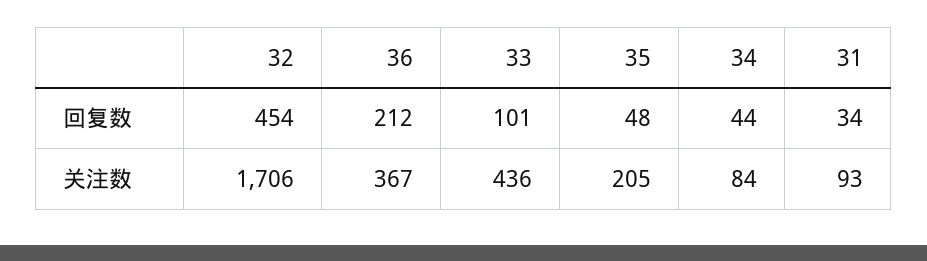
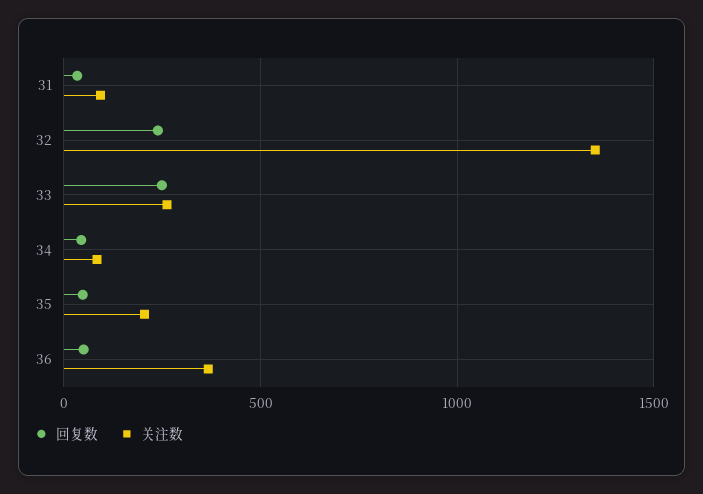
回复数, 32: 454 -> 250
回复数, 36: 212 -> 50
回复数, 33: 101 -> 250
关注数, 32: 1706 -> 1350
关注数, 33: 436 -> 250

